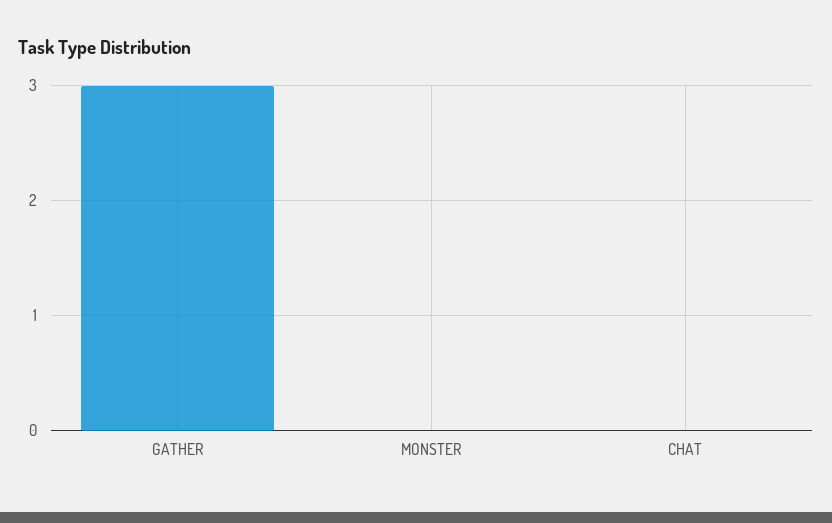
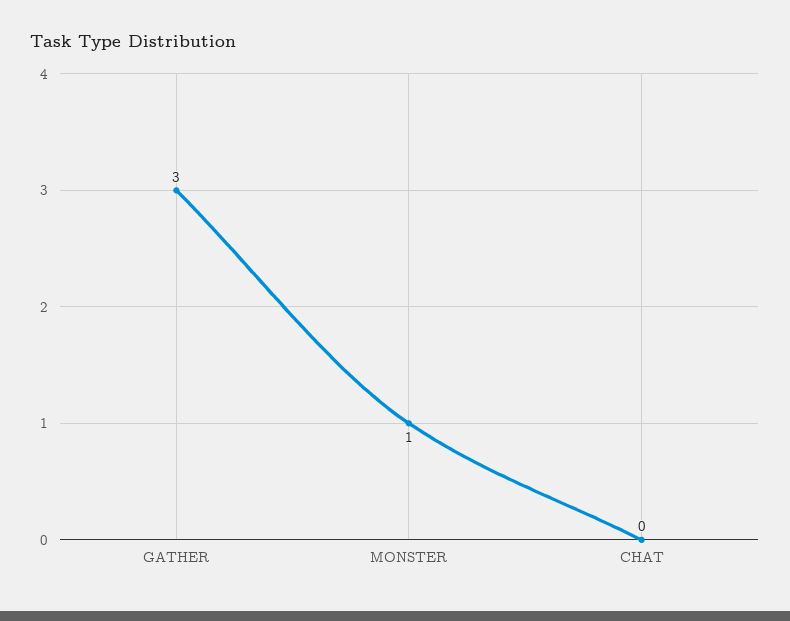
MONSTER: 0 -> 1

